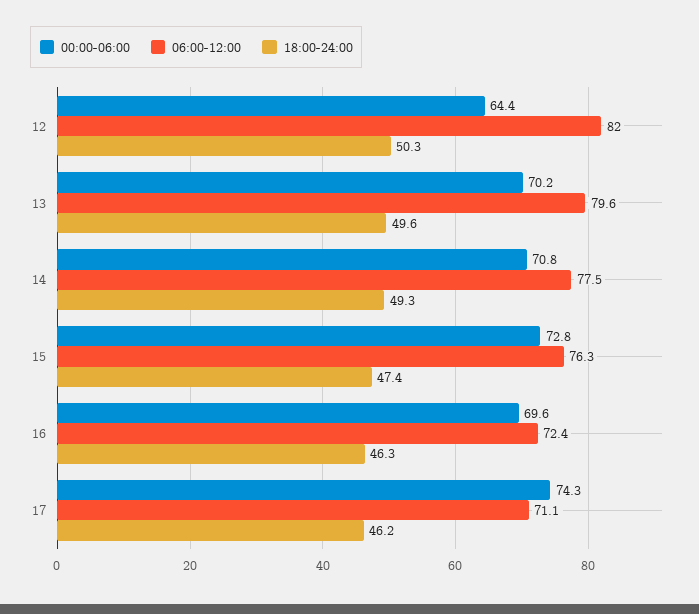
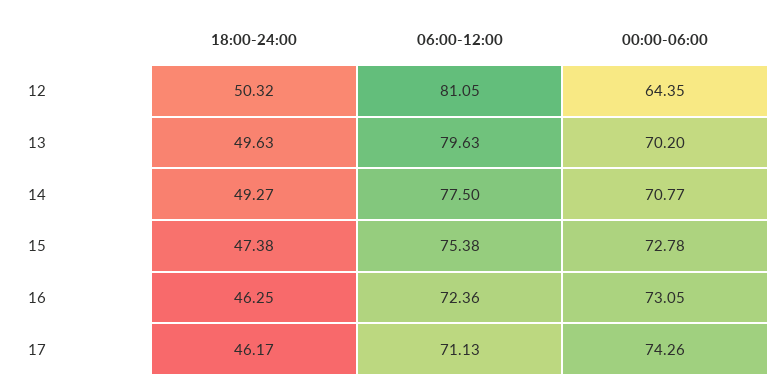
06:00-12:00, 12: 82 -> 81.05
06:00-12:00, 15: 76.3 -> 75.38
00:00-06:00, 16: 69.6 -> 73.05

